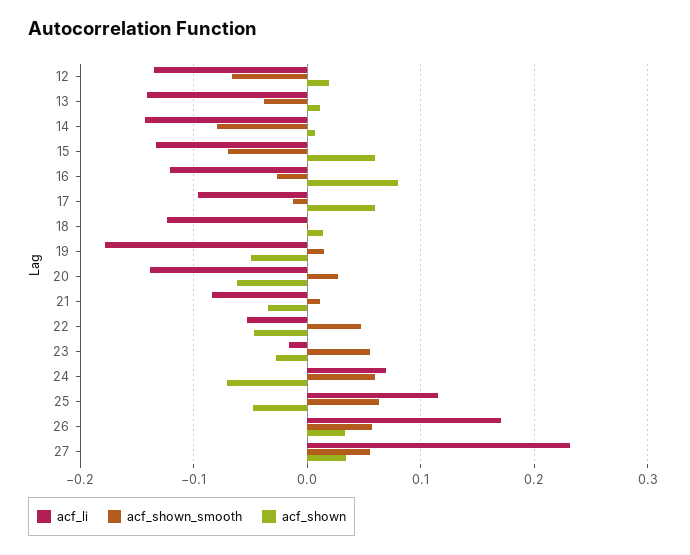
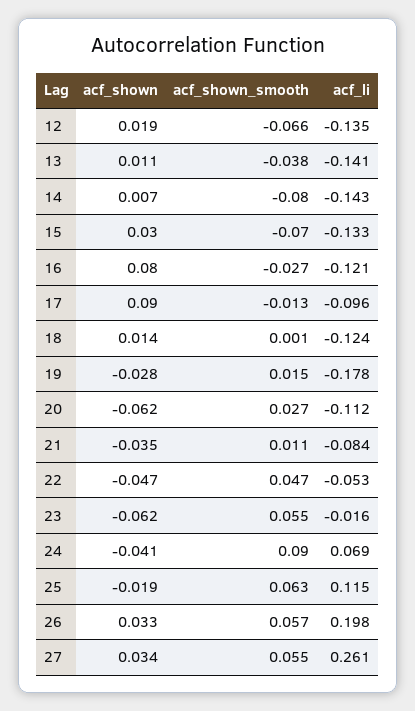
acf_shown, 15: 0.06 -> 0.03
acf_shown, 17: 0.06 -> 0.09
acf_shown, 19: -0.05 -> -0.028
acf_li, 20: -0.14 -> -0.112
acf_shown, 23: -0.03 -> -0.062
acf_shown_smooth, 24: 0.06 -> 0.09
acf_shown, 24: -0.07 -> -0.041
acf_shown, 25: -0.05 -> -0.019
acf_li, 26: 0.17 -> 0.198
acf_li, 27: 0.23 -> 0.261

